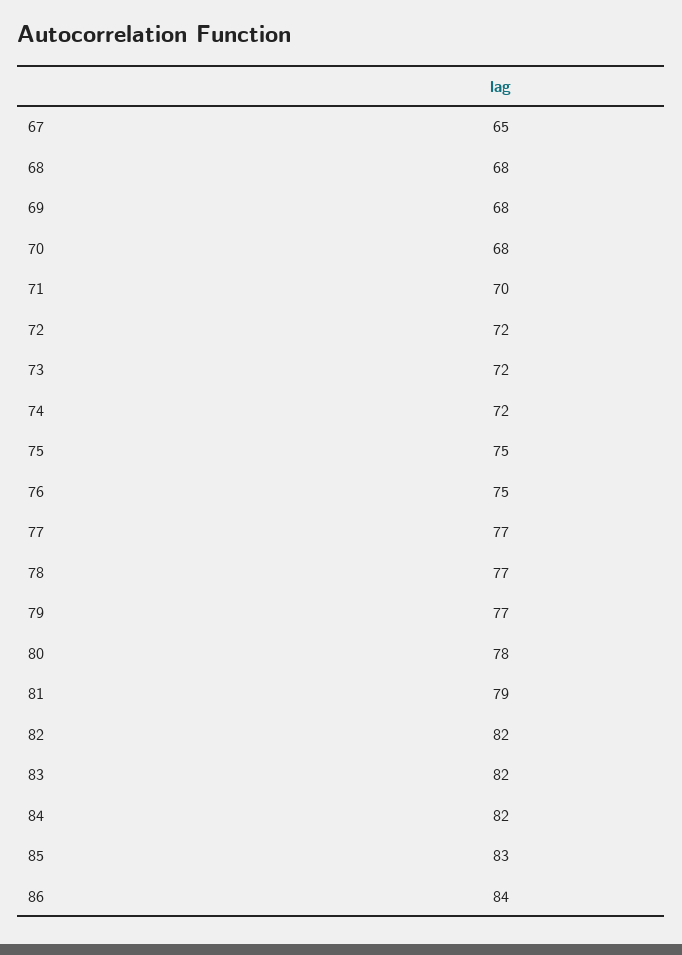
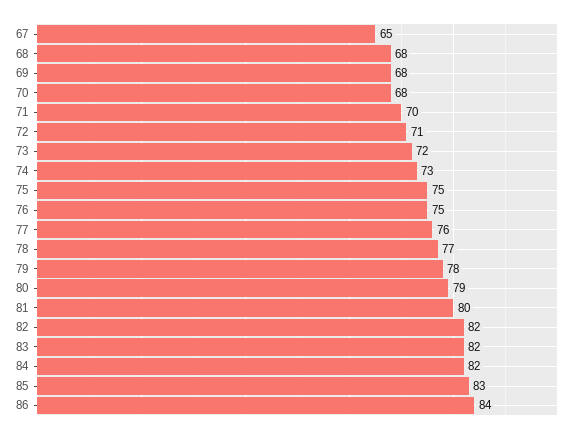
72: 72 -> 71
74: 72 -> 73
77: 77 -> 76
79: 77 -> 78
80: 78 -> 79
81: 79 -> 80

